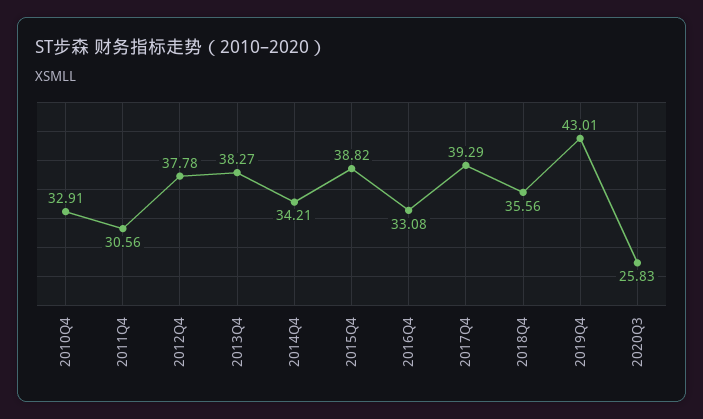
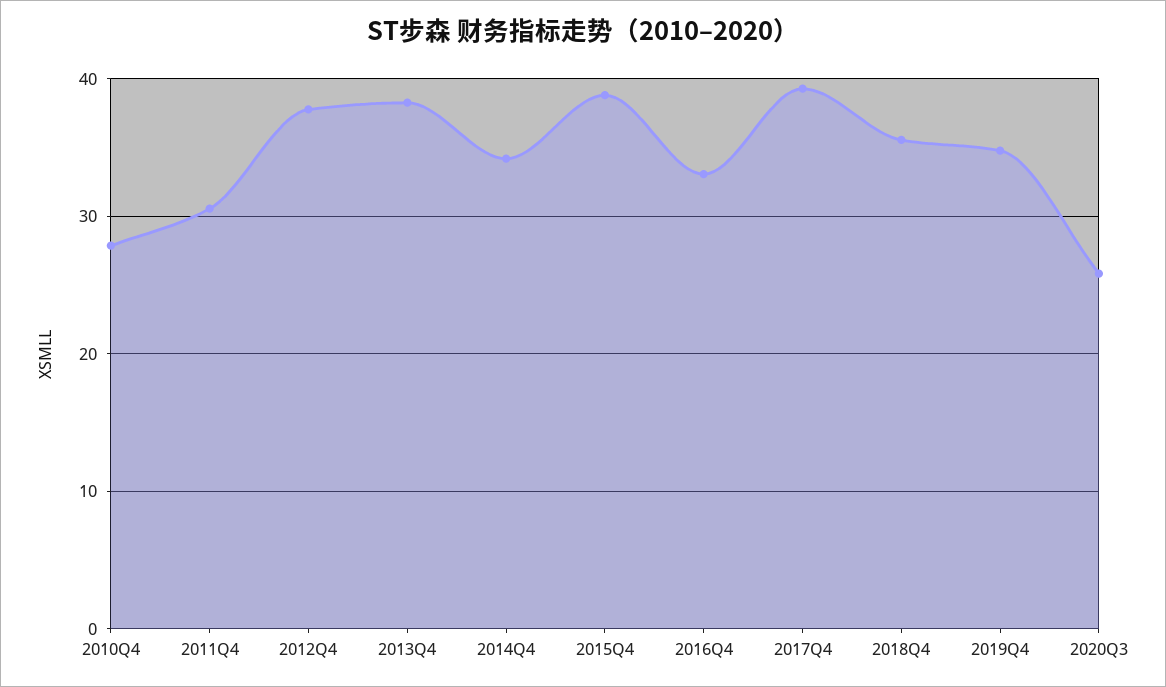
2010Q4: 32.91 -> 28
2019Q4: 43.01 -> 35

